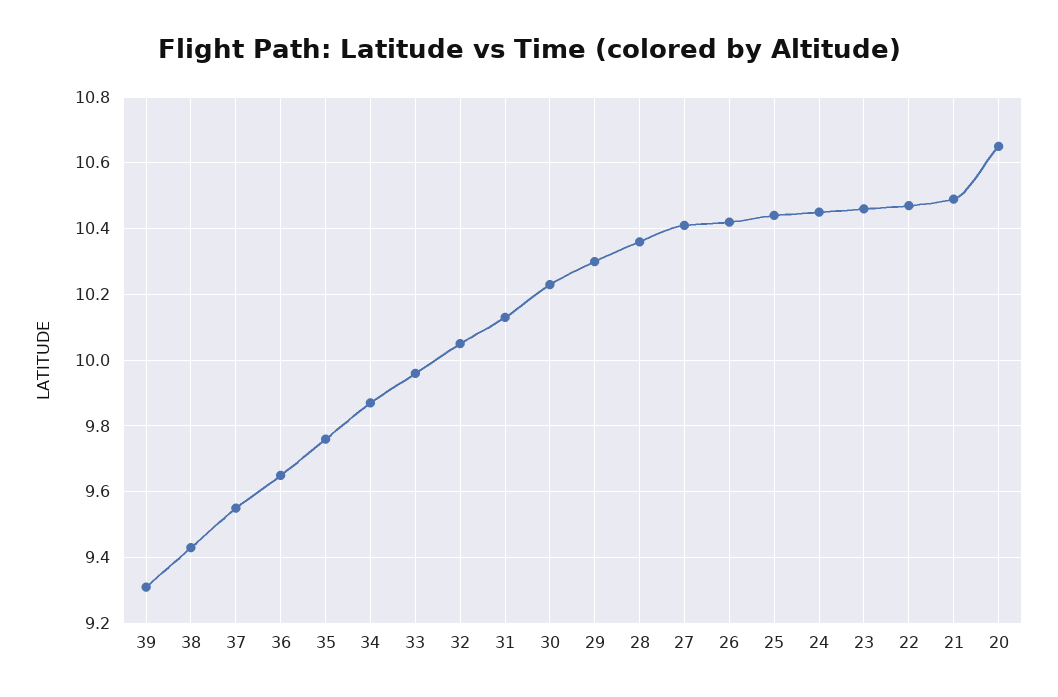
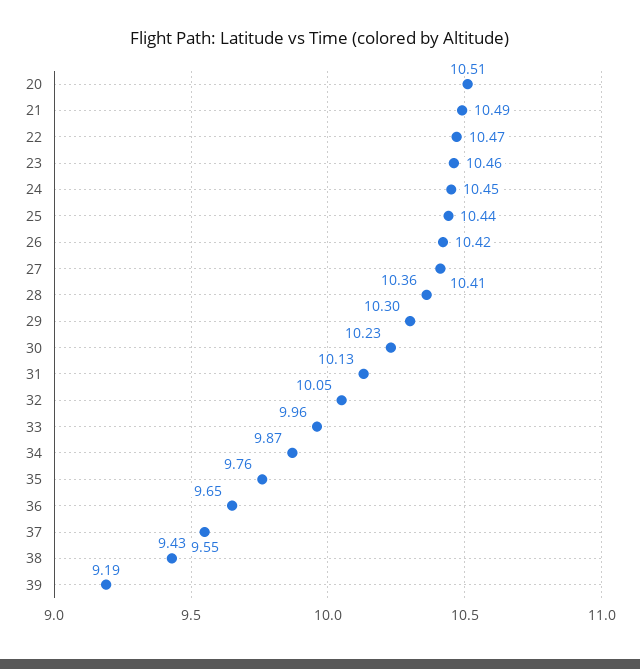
39: 9.3 -> 9.19
20: 10.65 -> 10.51

